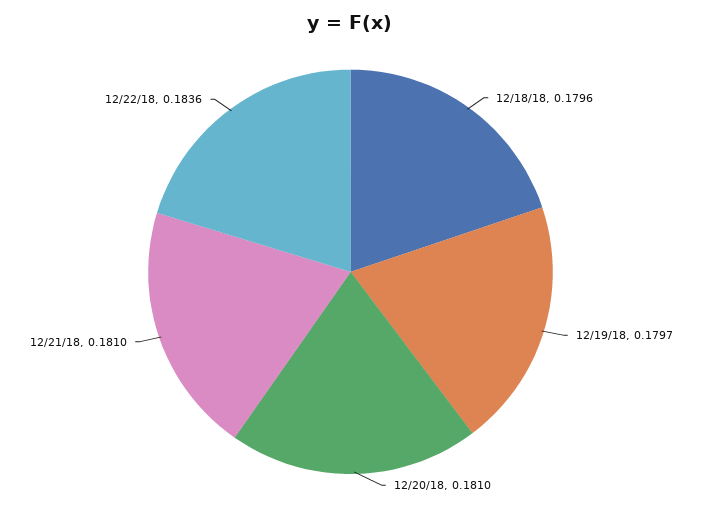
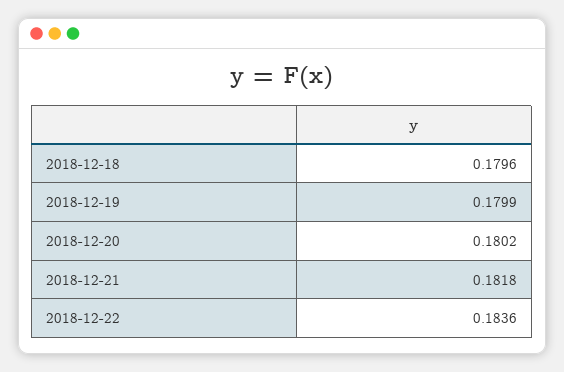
12/19/18: 0.1797 -> 0.1799
12/20/18: 0.181 -> 0.1802
12/21/18: 0.181 -> 0.1818

